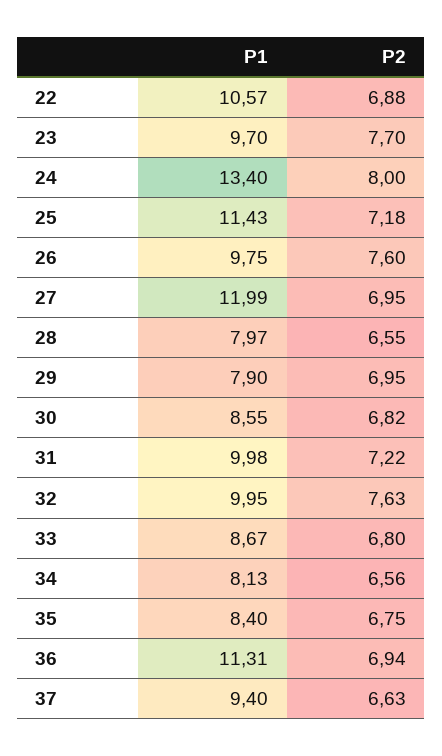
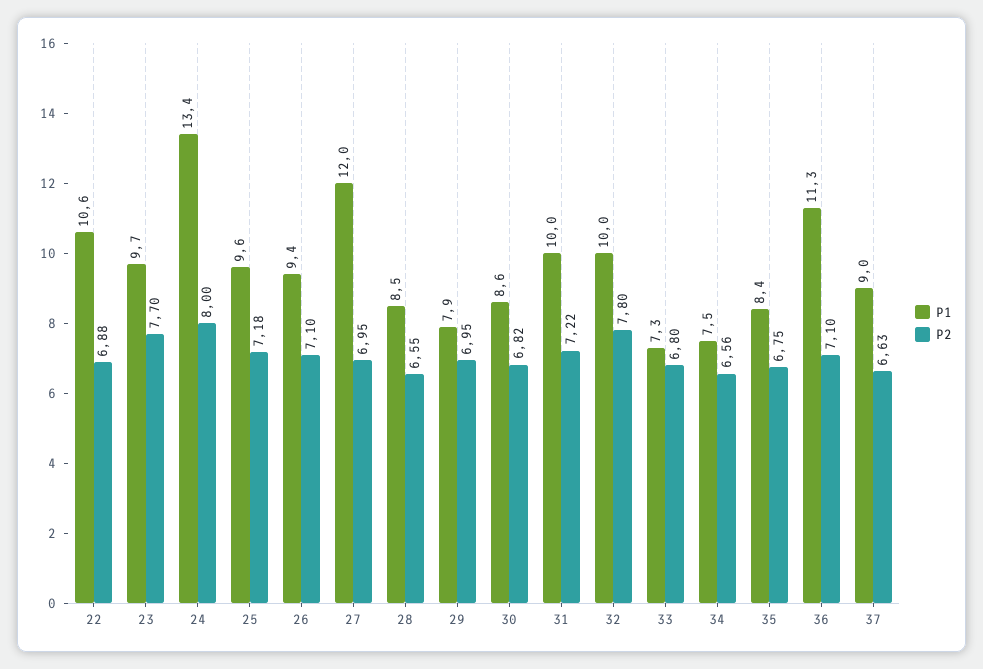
P1, 25: 11.43 -> 9.6
P1, 26: 9.75 -> 9.4
P2, 26: 7.6 -> 7.1
P1, 28: 7.97 -> 8.5
P2, 32: 7.63 -> 7.8
P1, 33: 8.67 -> 7.3
P1, 34: 8.13 -> 7.5
P2, 36: 6.94 -> 7.1
P1, 37: 9.4 -> 9

